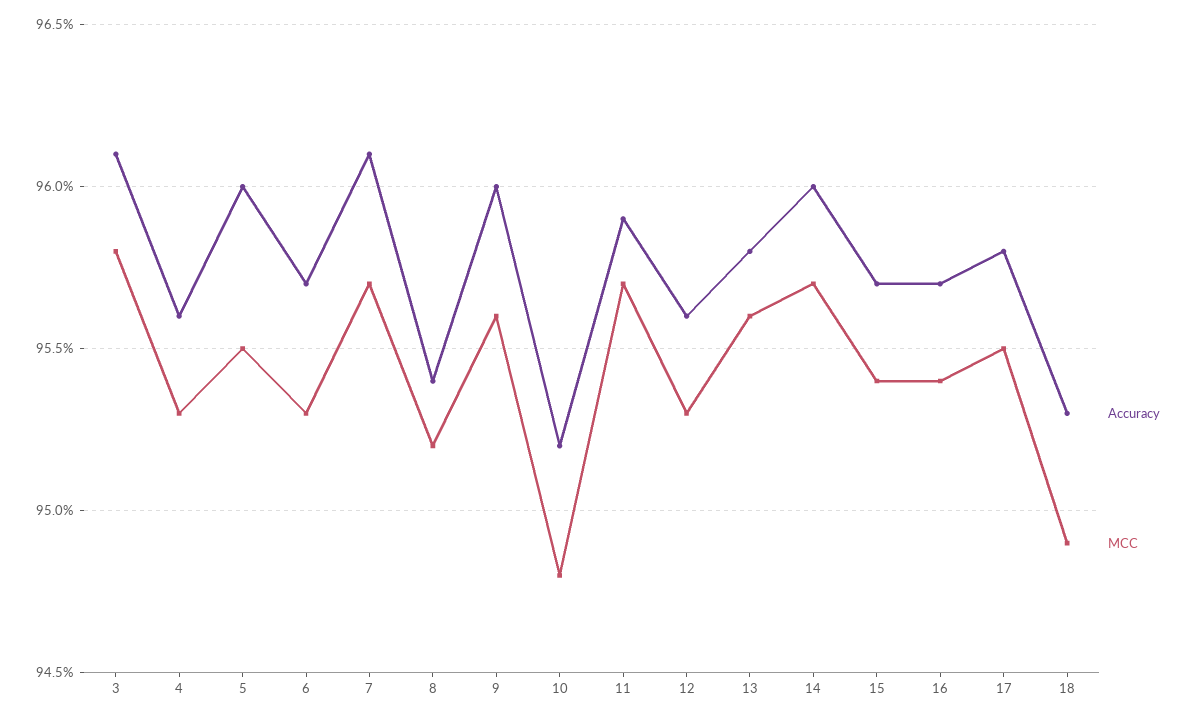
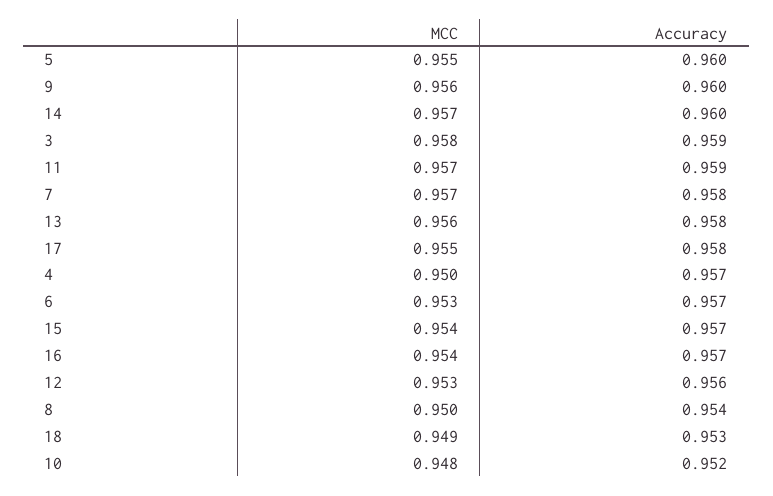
Accuracy, 3: 0.961 -> 0.959
Accuracy, 4: 0.956 -> 0.957
MCC, 4: 0.953 -> 0.95
Accuracy, 7: 0.961 -> 0.958
MCC, 8: 0.952 -> 0.95

